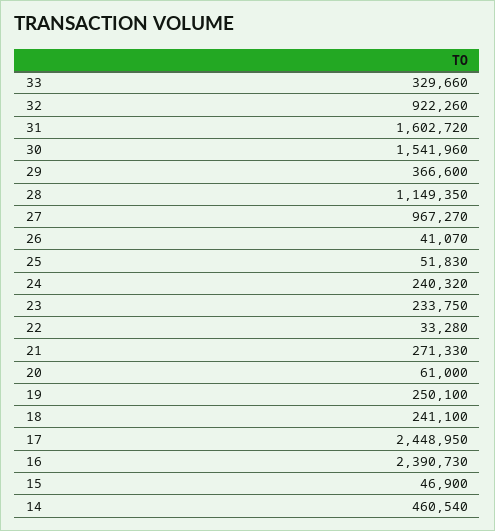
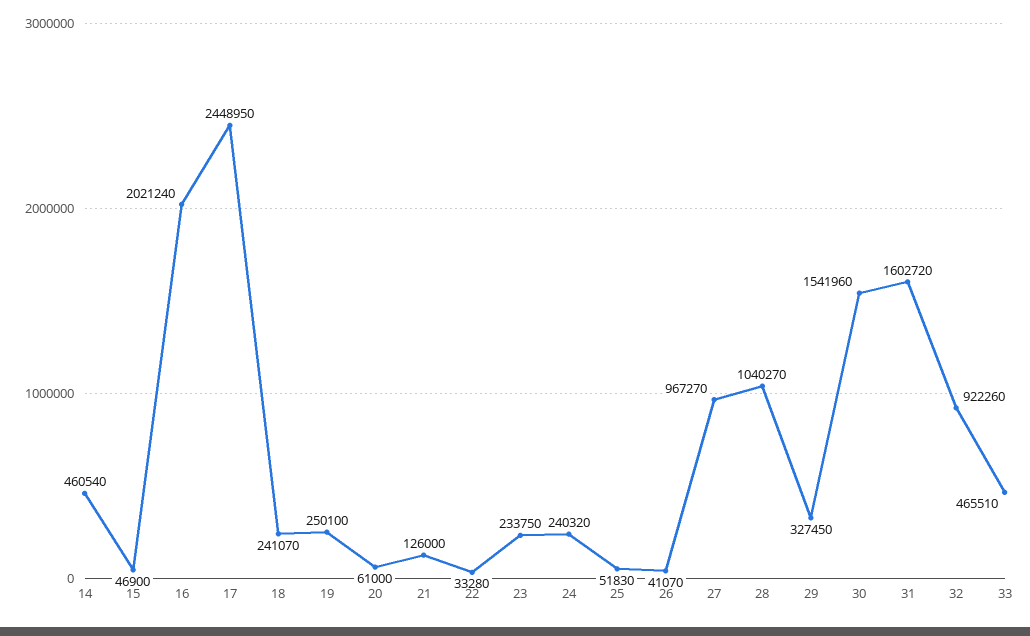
33: 329660 -> 465510
29: 366600 -> 327450
28: 1149350 -> 1040270
21: 271330 -> 126000
18: 241100 -> 241070
16: 2390730 -> 2021240

